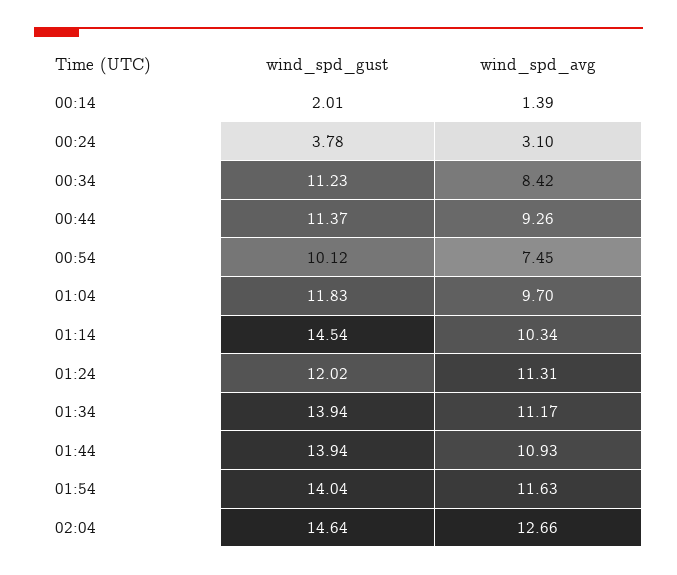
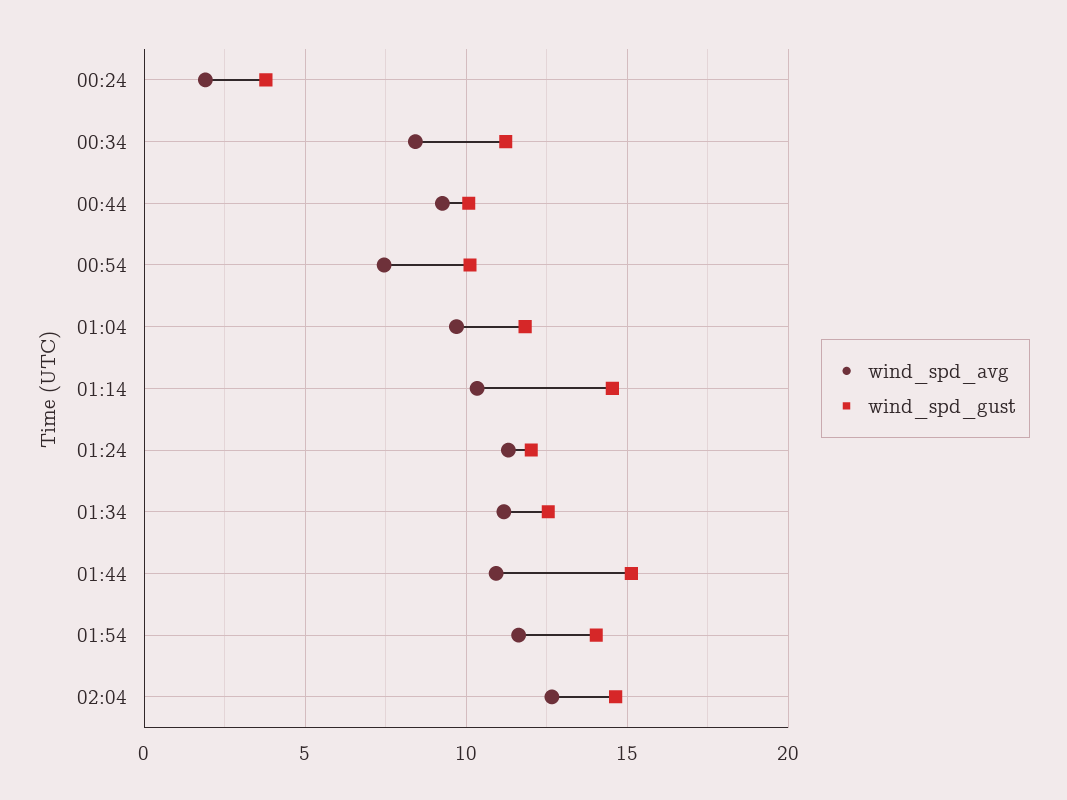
wind_spd_gust, 00:14: 2.01 -> none
wind_spd_avg, 00:14: 1.39 -> none
wind_spd_avg, 00:24: 3.1 -> 2
wind_spd_gust, 00:44: 11.37 -> 10
wind_spd_gust, 01:34: 13.94 -> 12.5
wind_spd_gust, 01:44: 13.94 -> 15

